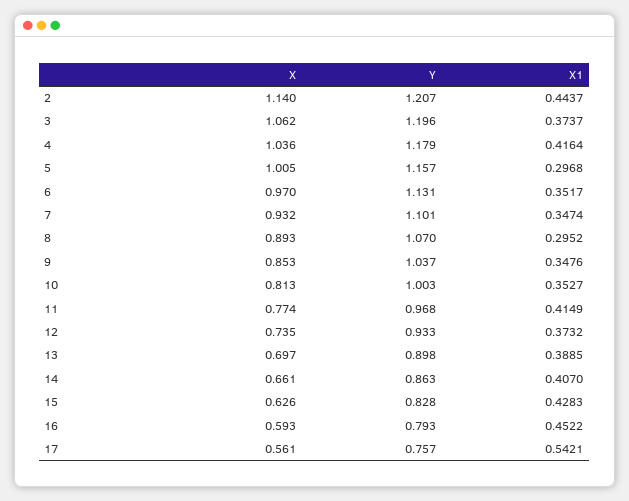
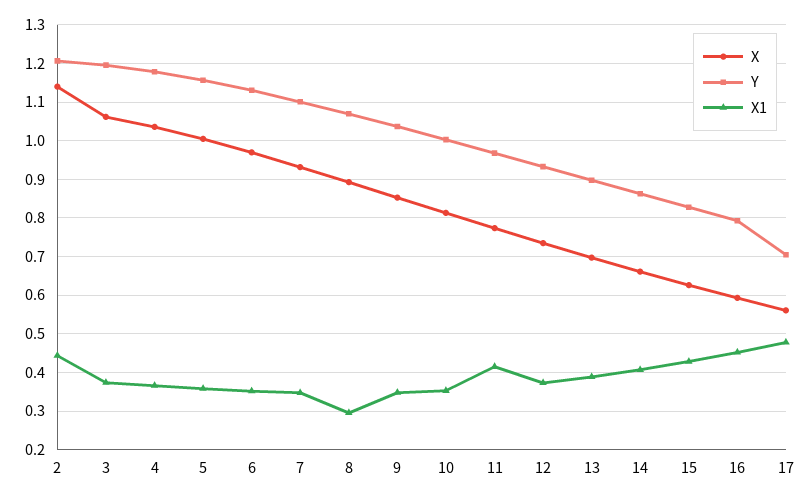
X1, 4: 0.4164 -> 0.36
X1, 5: 0.2968 -> 0.36
Y, 17: 0.757 -> 0.7
X1, 17: 0.5421 -> 0.48

